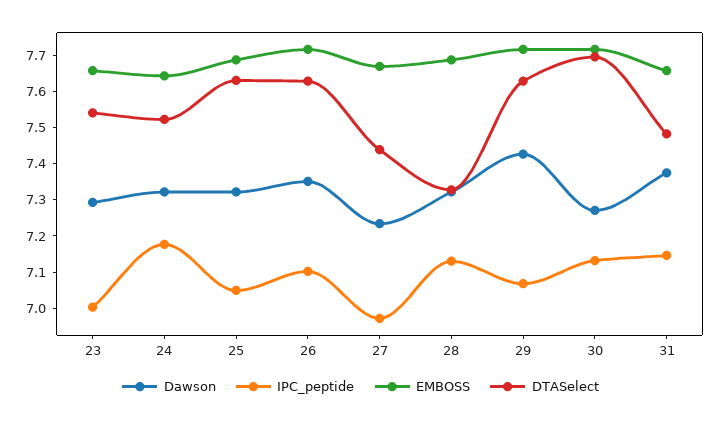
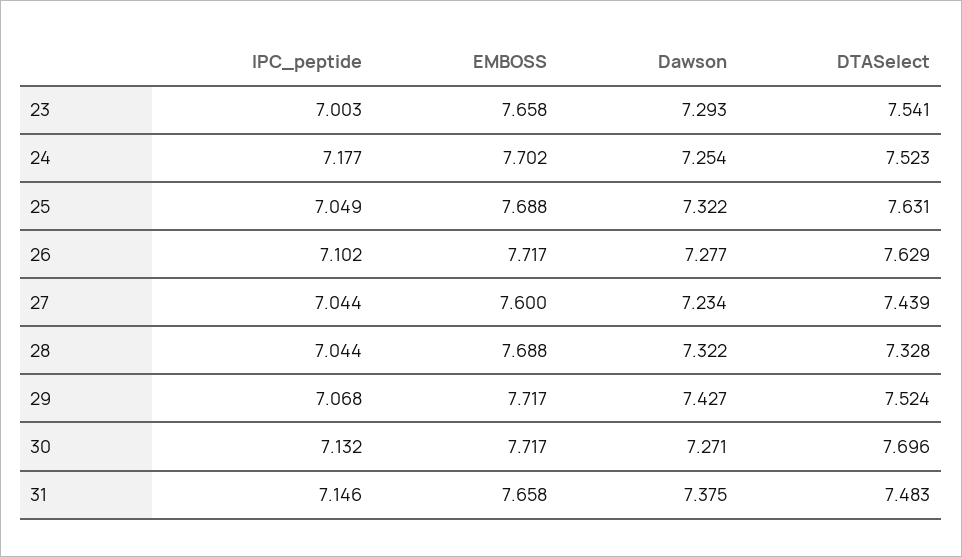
Dawson, 24: 7.325 -> 7.254
EMBOSS, 24: 7.65 -> 7.702
Dawson, 26: 7.35 -> 7.277
IPC_peptide, 27: 6.975 -> 7.044
EMBOSS, 27: 7.675 -> 7.6
IPC_peptide, 28: 7.125 -> 7.044
DTASelect, 29: 7.625 -> 7.524

